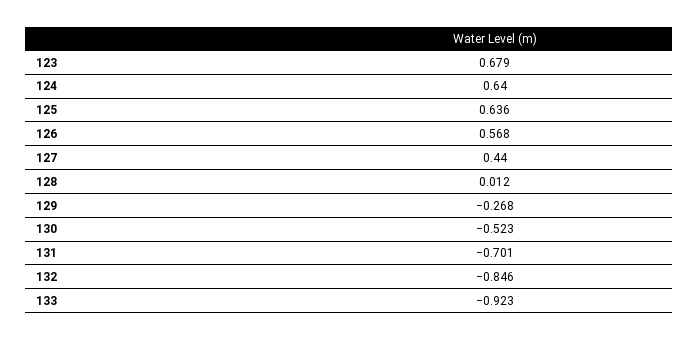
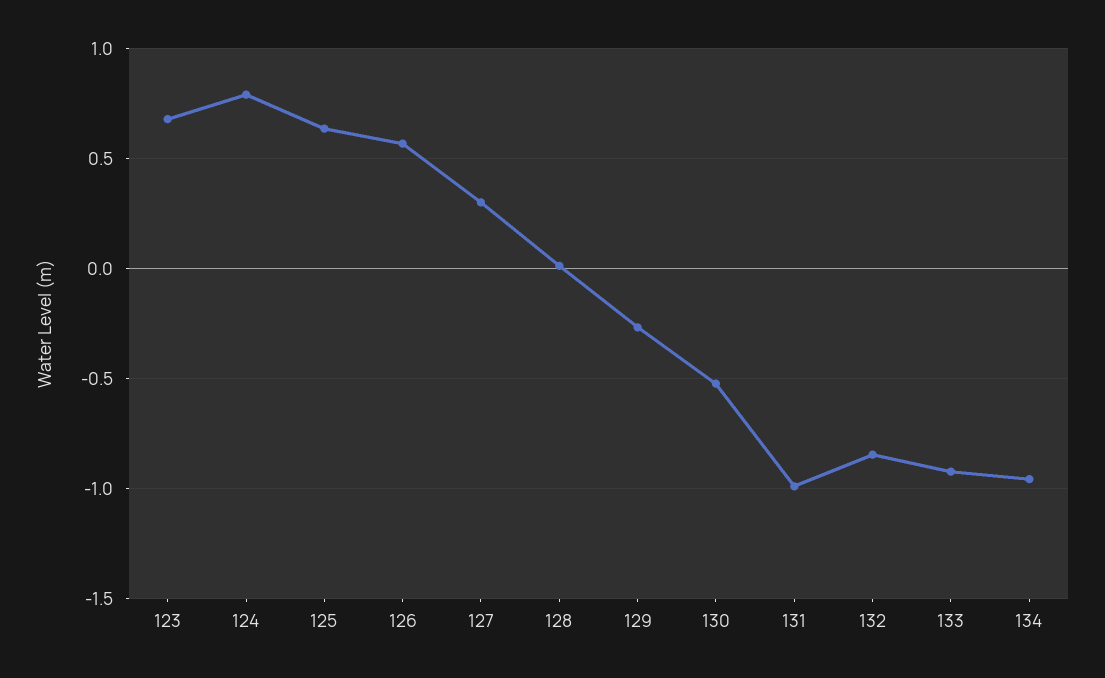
124: 0.64 -> 0.8
127: 0.44 -> 0.3
131: -0.701 -> -1
134: none -> -0.95

